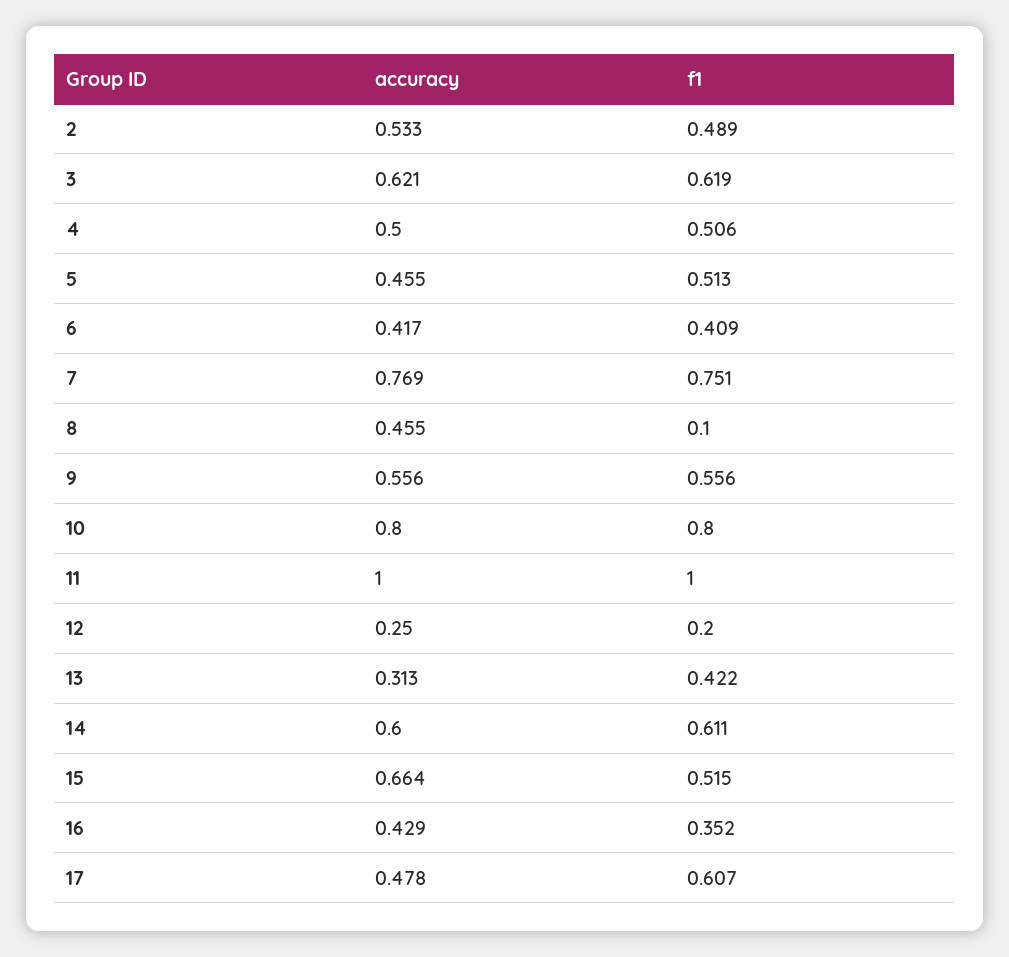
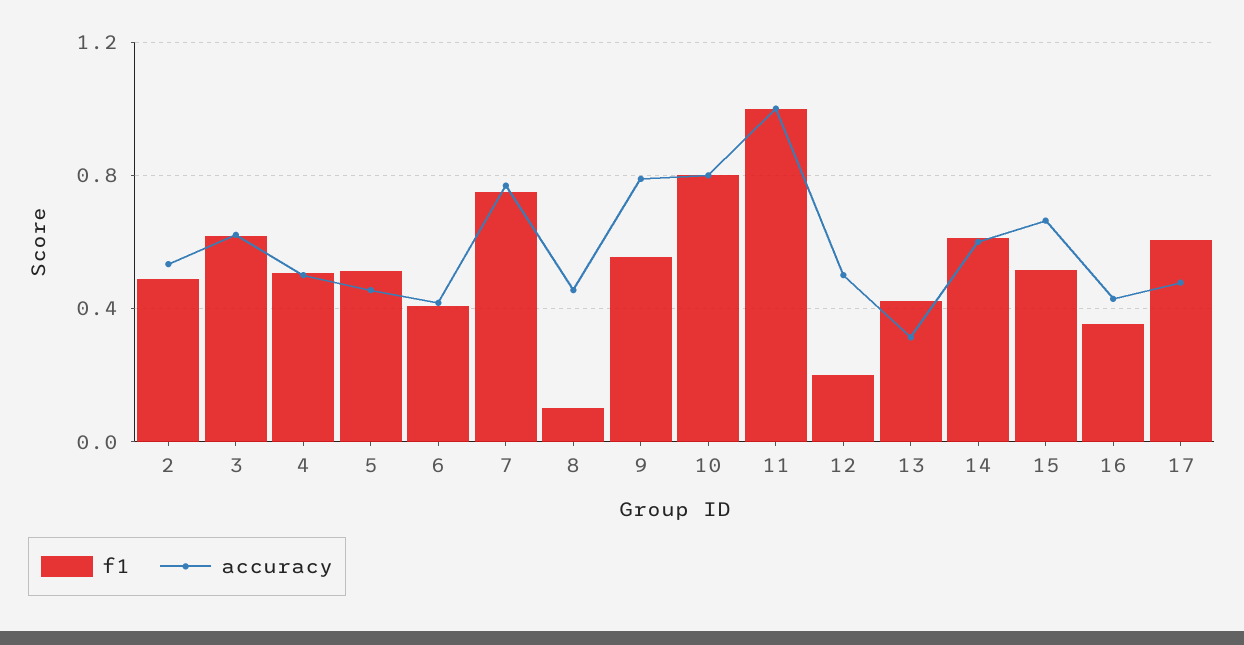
accuracy, 9: 0.556 -> 0.8
accuracy, 12: 0.25 -> 0.5

